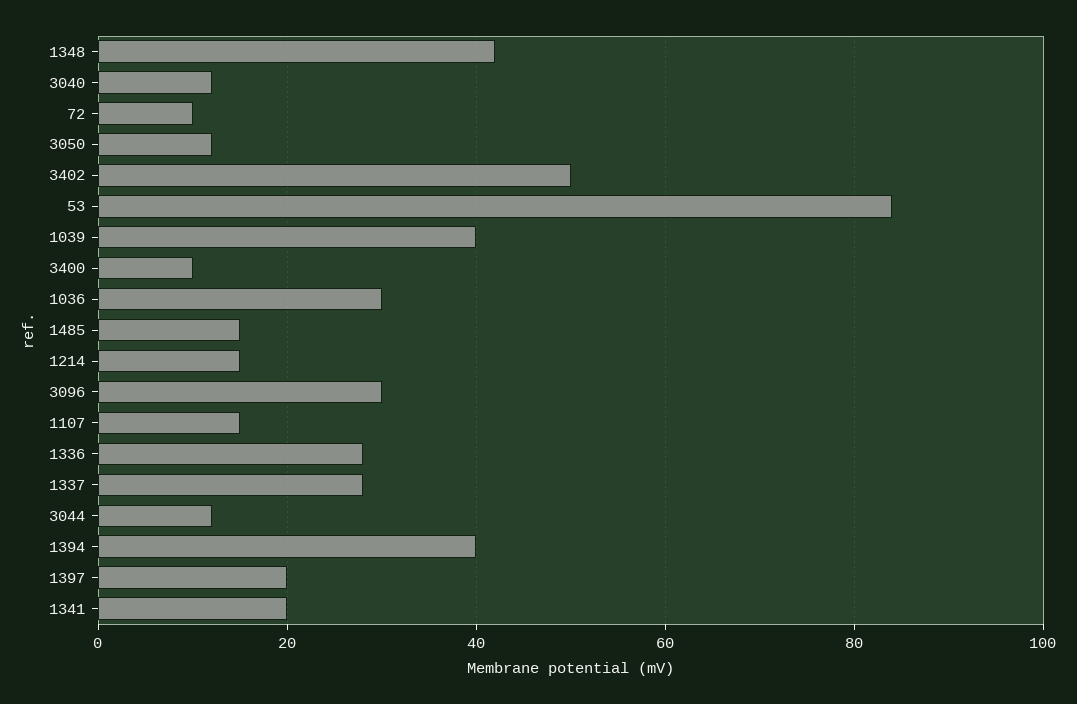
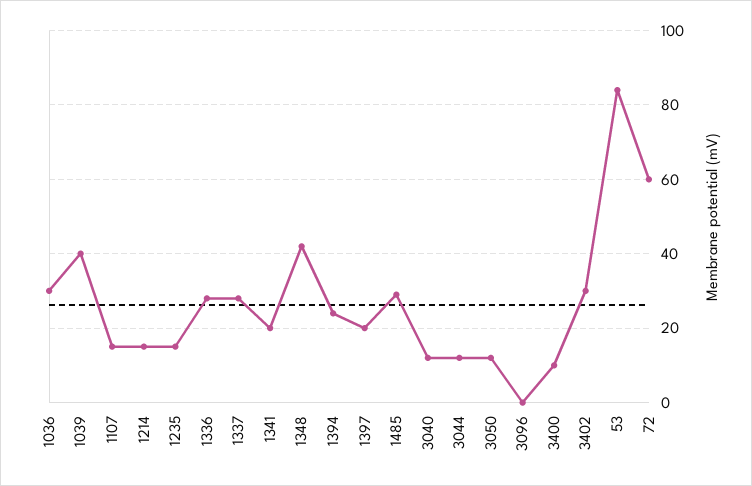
72: 10 -> 60
3402: 50 -> 30
1485: 15 -> 30
3096: 30 -> 0
1394: 40 -> 25
1235: none -> 15

